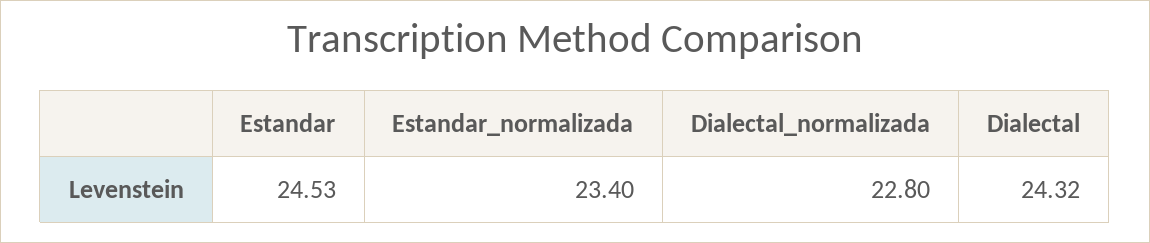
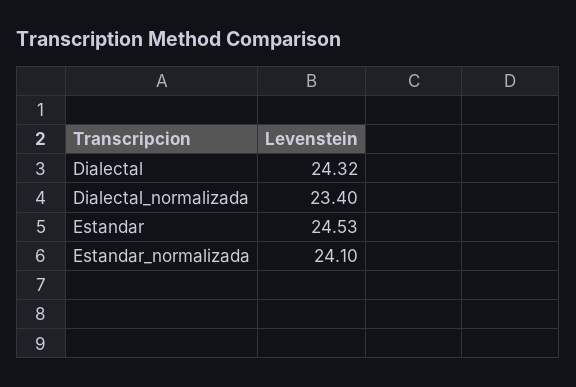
Estandar_normalizada: 23.4 -> 24.1
Dialectal_normalizada: 22.8 -> 23.4

